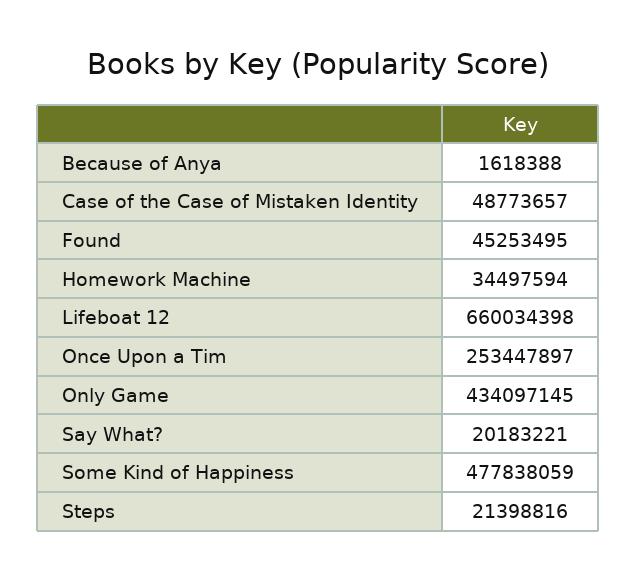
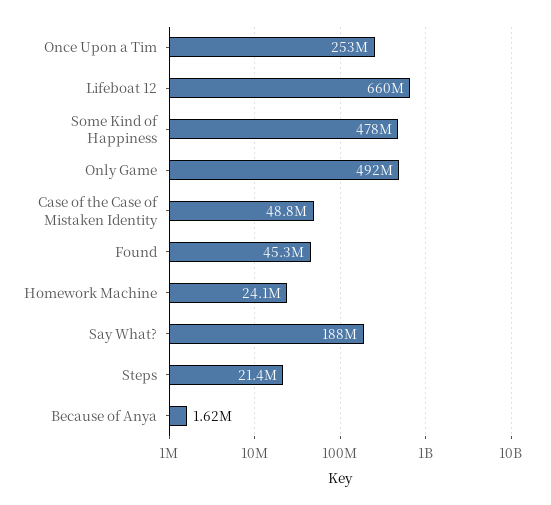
Homework Machine: 34497594 -> 24100000
Only Game: 434097145 -> 492000000
Say What?: 20183221 -> 188000000

